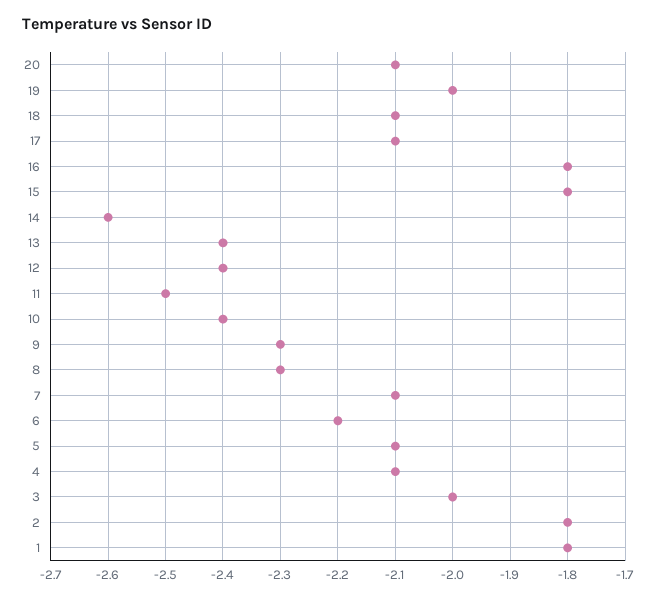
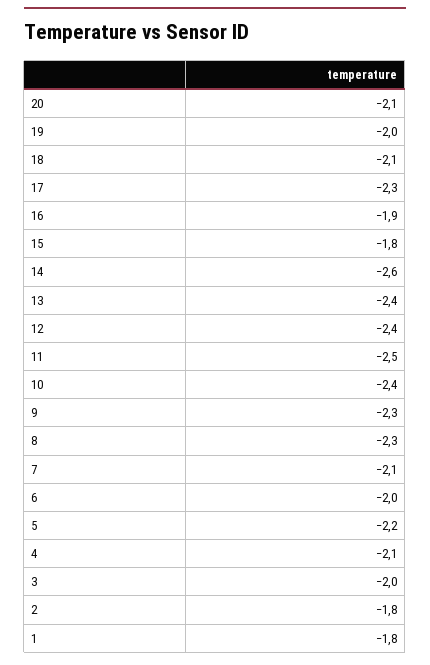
17: -2.1 -> -2.3
16: -1.8 -> -1.9
6: -2.2 -> -2
5: -2.1 -> -2.2

